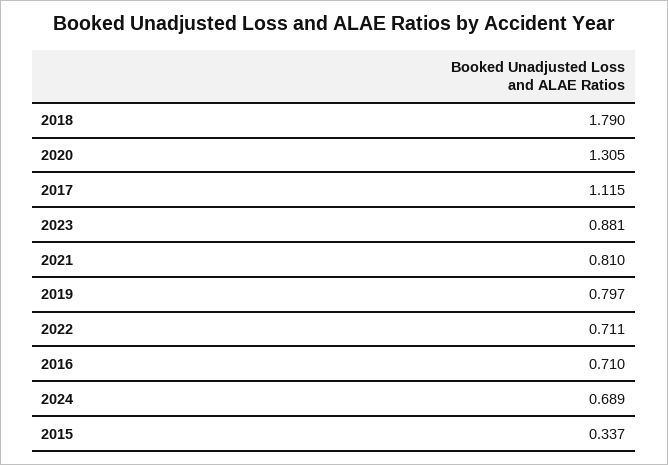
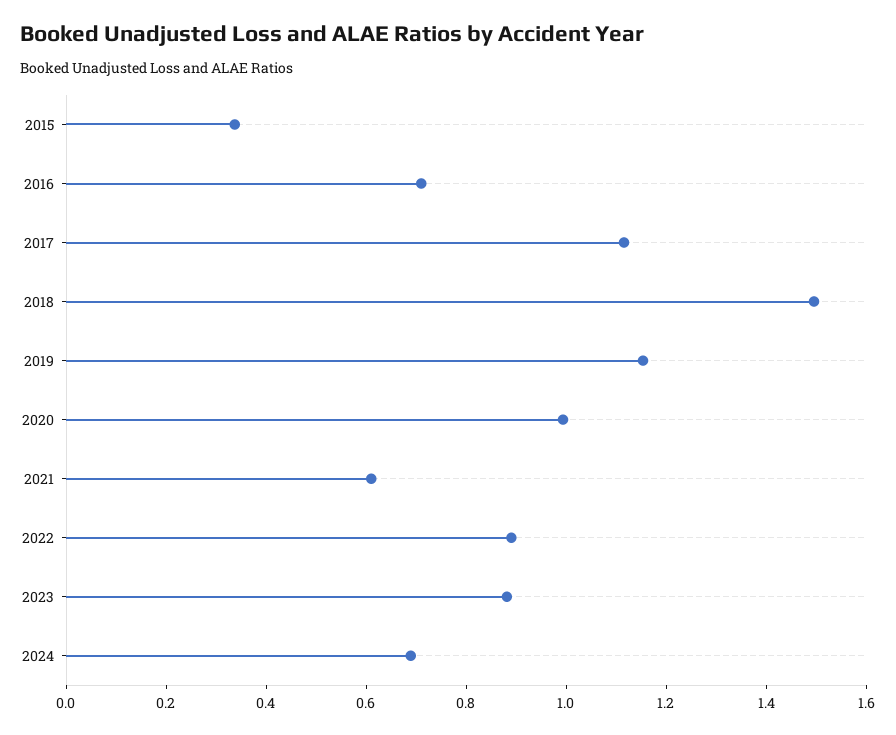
2018: 1.79 -> 1.5
2020: 1.305 -> 1
2021: 0.81 -> 0.6
2019: 0.797 -> 1.15
2022: 0.711 -> 0.9

